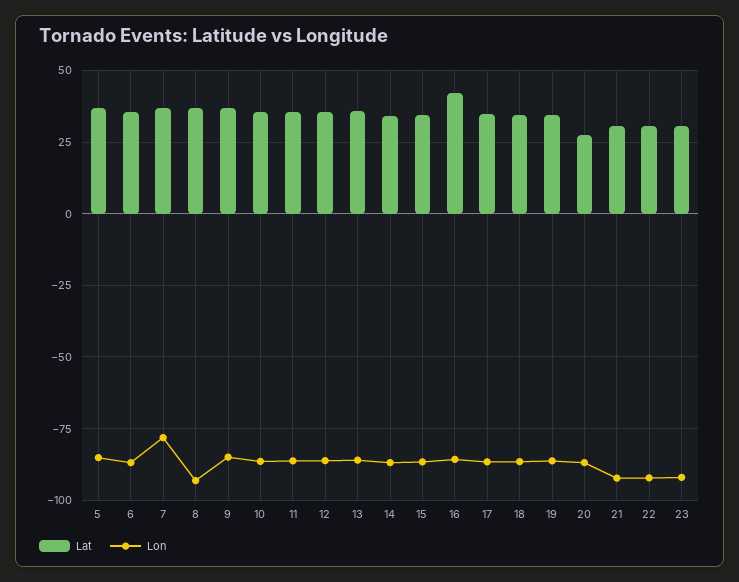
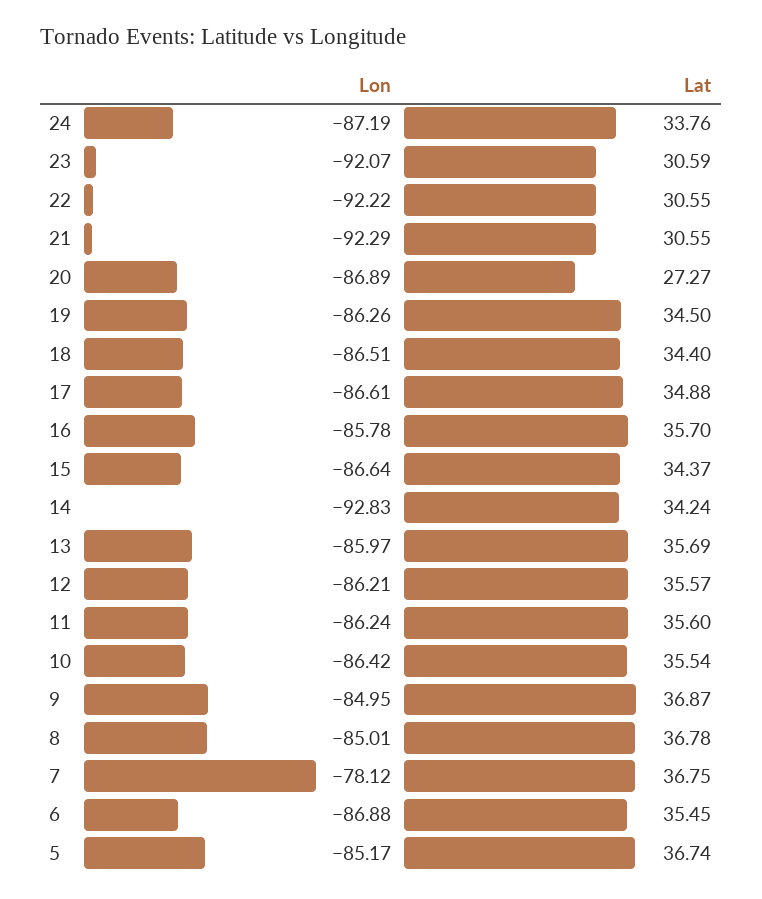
Lon, 8: -92.5 -> -85.01
Lon, 14: -87.5 -> -92.83
Lat, 16: 42.5 -> 35.7
Lon, 24: none -> -87.19
Lat, 24: none -> 33.76

